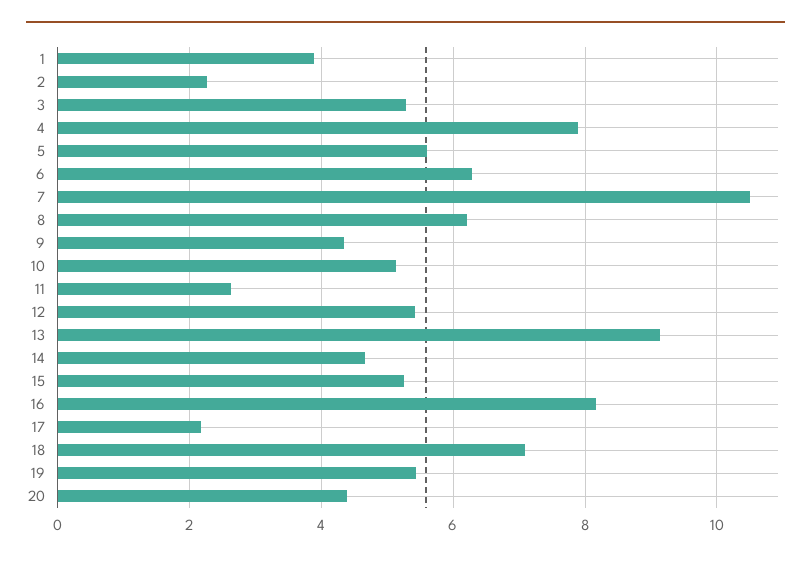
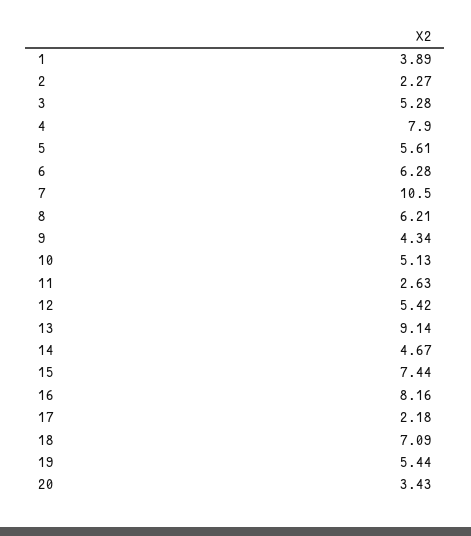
15: 5.2 -> 7.44
20: 4.4 -> 3.43

